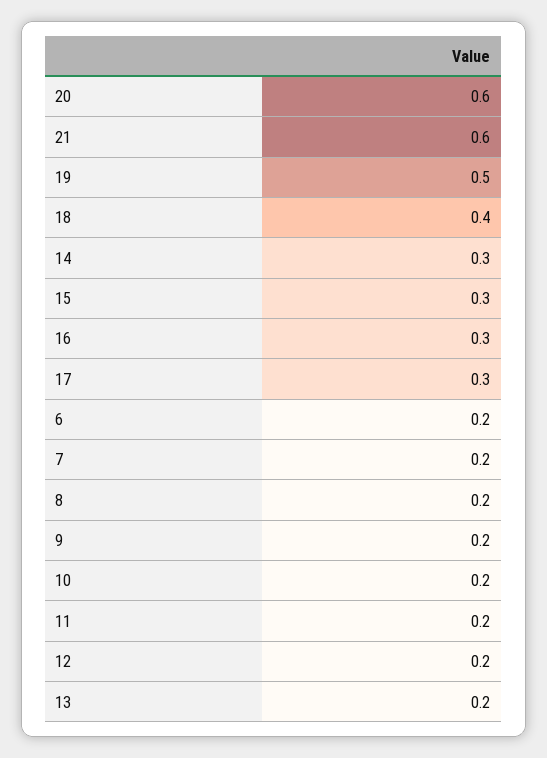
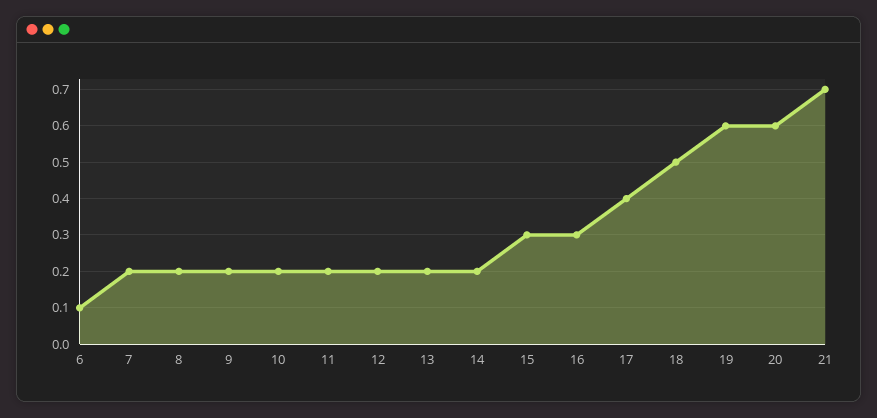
21: 0.6 -> 0.7
19: 0.5 -> 0.6
18: 0.4 -> 0.5
14: 0.3 -> 0.2
17: 0.3 -> 0.4
6: 0.2 -> 0.1

